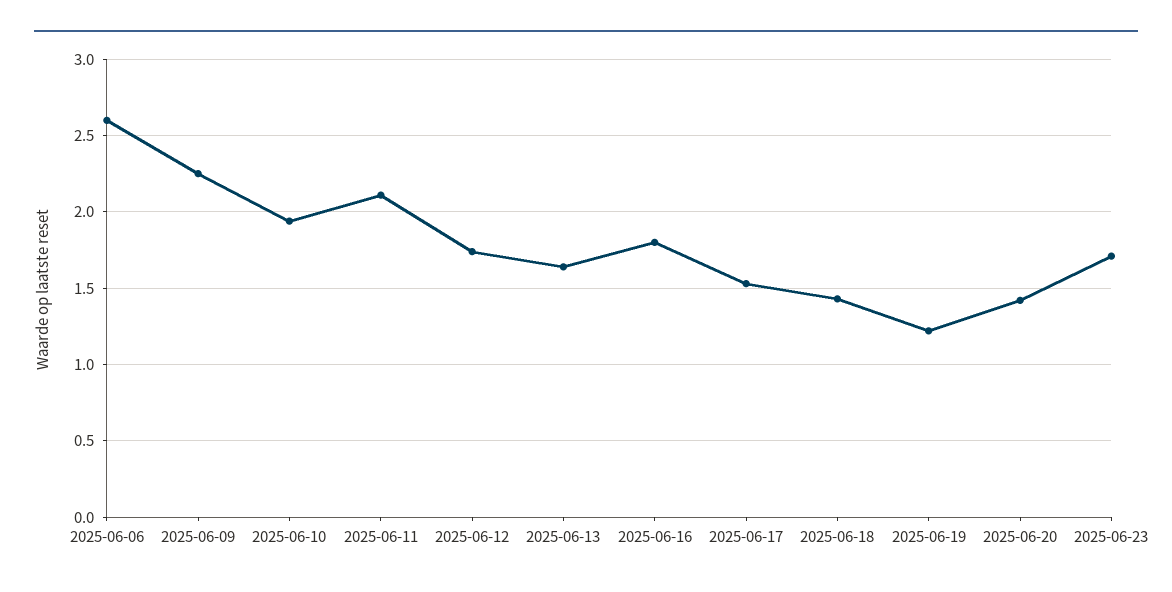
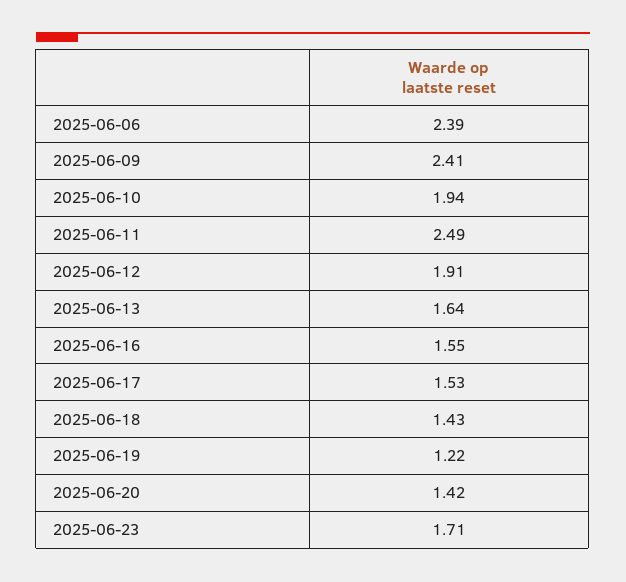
2025-06-06: 2.6 -> 2.39
2025-06-09: 2.25 -> 2.41
2025-06-11: 2.1 -> 2.49
2025-06-12: 1.75 -> 1.91
2025-06-16: 1.8 -> 1.55

